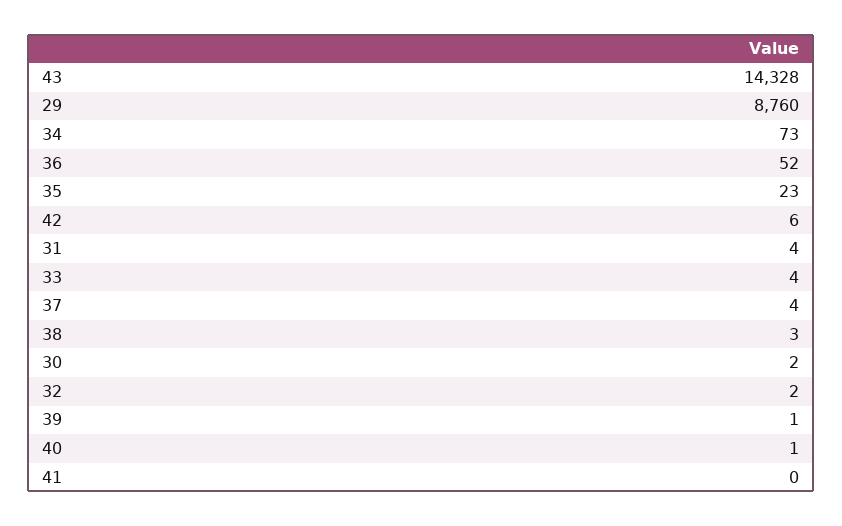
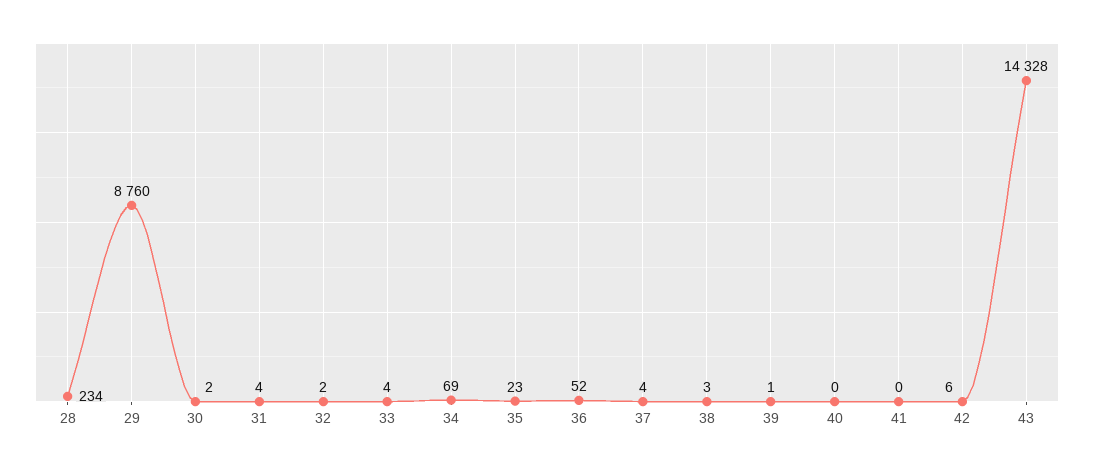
34: 73 -> 69
40: 1 -> 0
28: none -> 234

